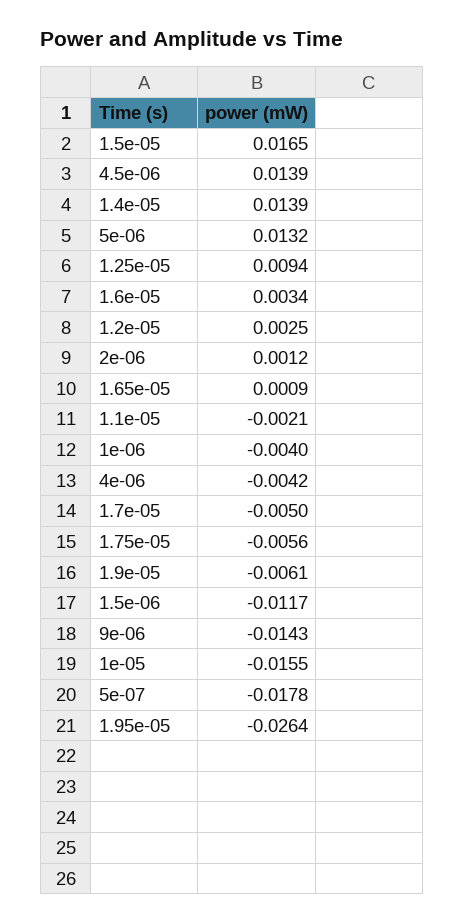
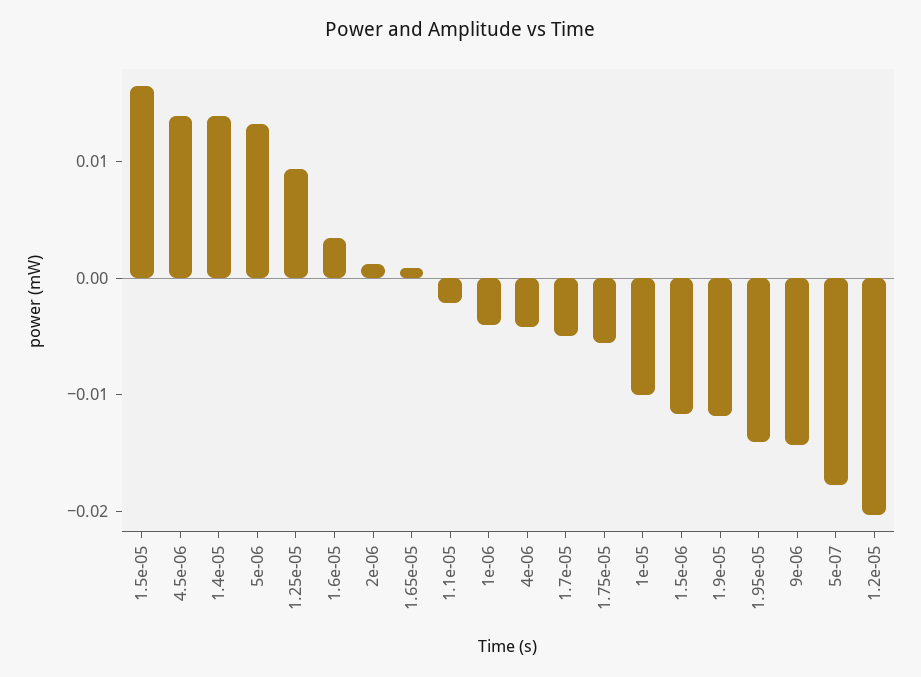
1.2e-05: 0.0025 -> -0.02
1.9e-05: -0.0061 -> -0.012
1e-05: -0.0155 -> -0.01
1.95e-05: -0.0264 -> -0.014

